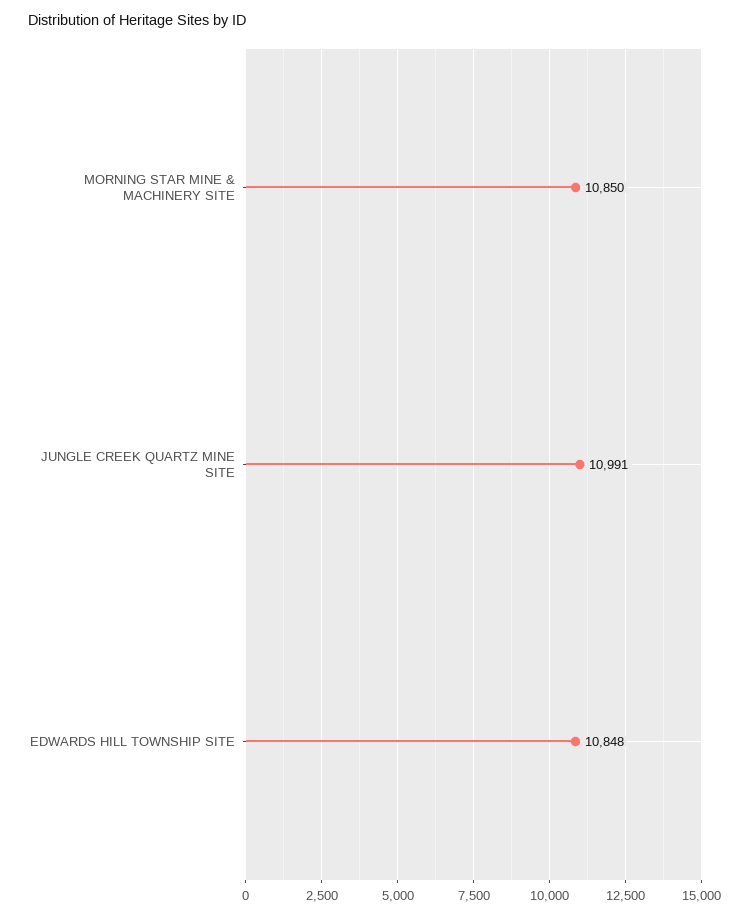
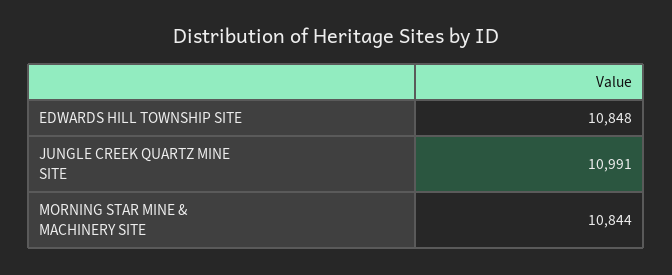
MORNING STAR MINE & MACHINERY SITE: 10850 -> 10844

